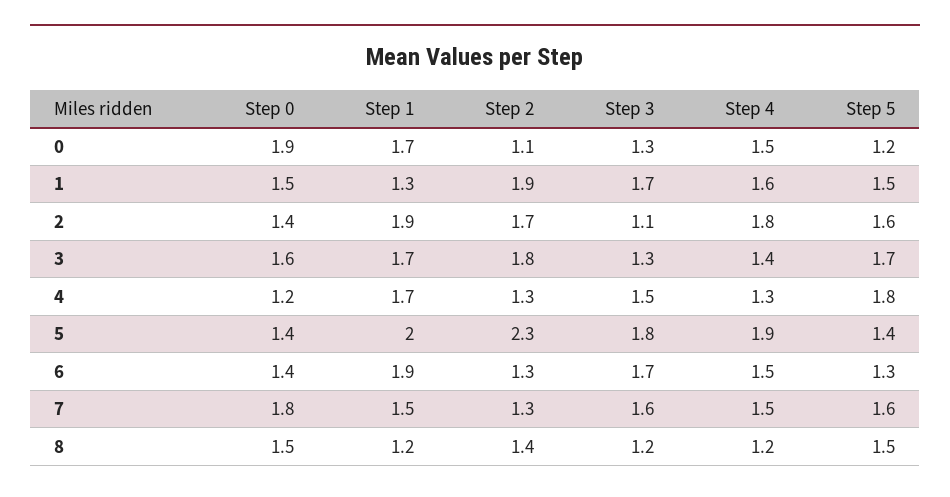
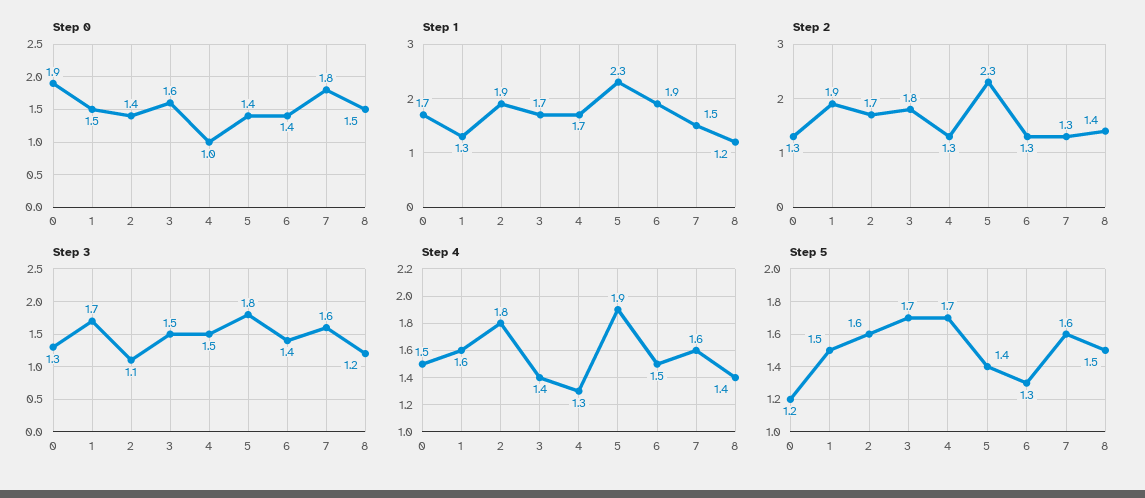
Step 2, 0: 1.1 -> 1.3
Step 3, 3: 1.3 -> 1.5
Step 0, 4: 1.2 -> 1
Step 5, 4: 1.8 -> 1.7
Step 1, 5: 2 -> 2.3
Step 3, 6: 1.7 -> 1.4
Step 4, 7: 1.5 -> 1.6
Step 4, 8: 1.2 -> 1.4

